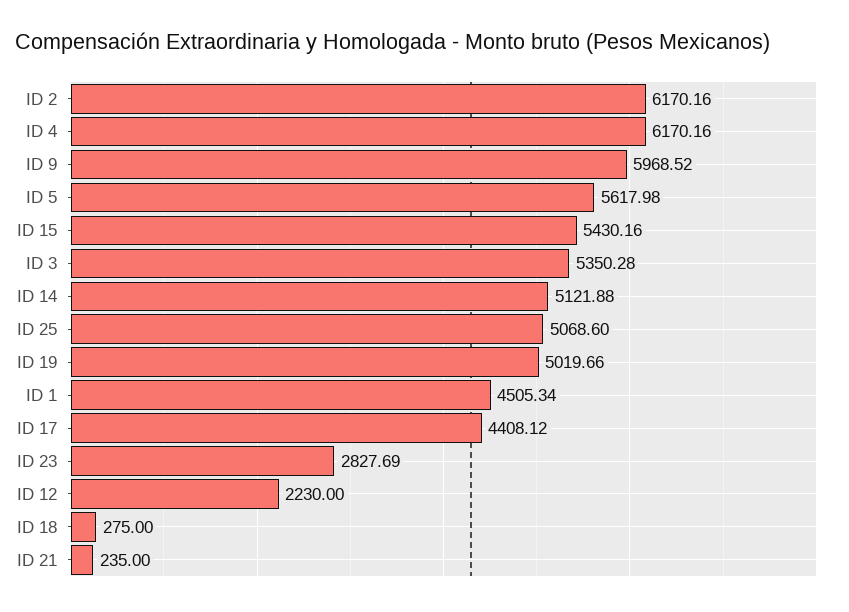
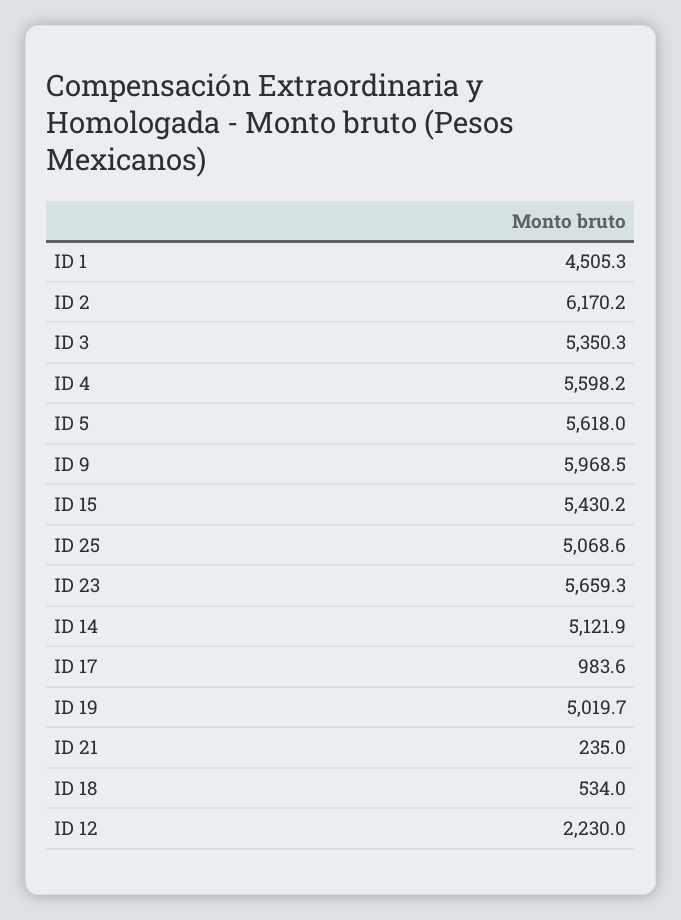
ID 4: 6170.16 -> 5598.2
ID 17: 4408.12 -> 983.6
ID 23: 2827.69 -> 5659.3
ID 18: 275 -> 534

